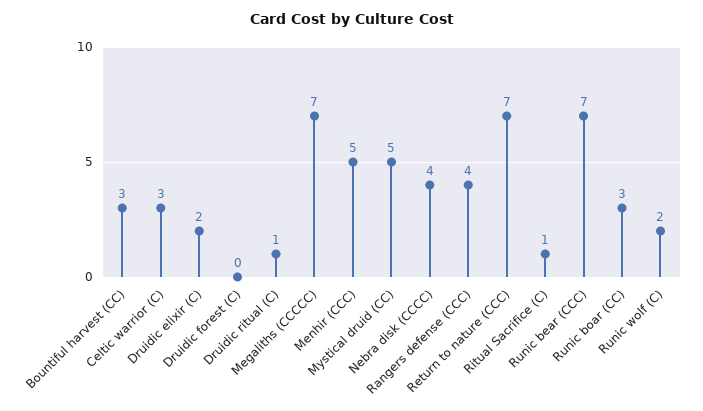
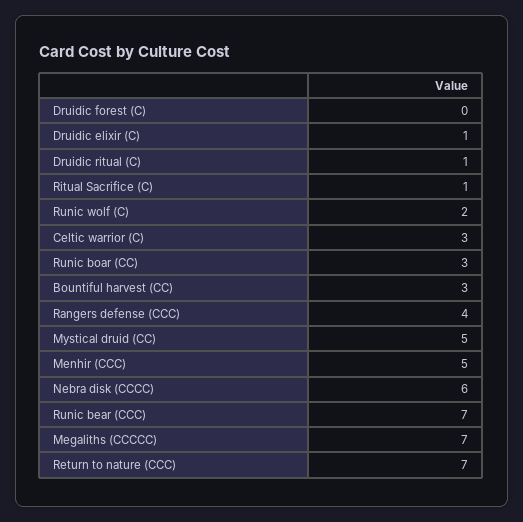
Druidic elixir (C): 2 -> 1
Nebra disk (CCCC): 4 -> 6

